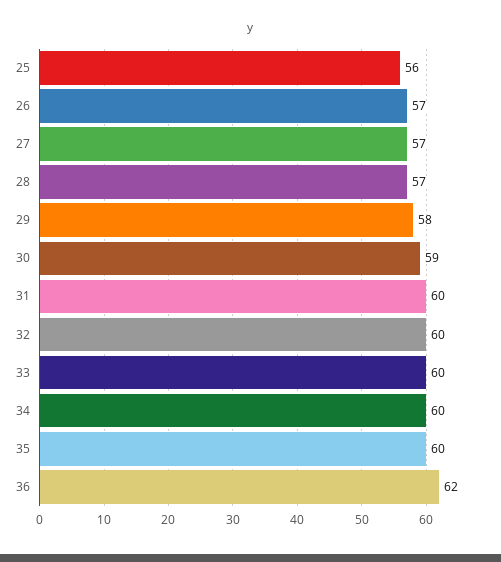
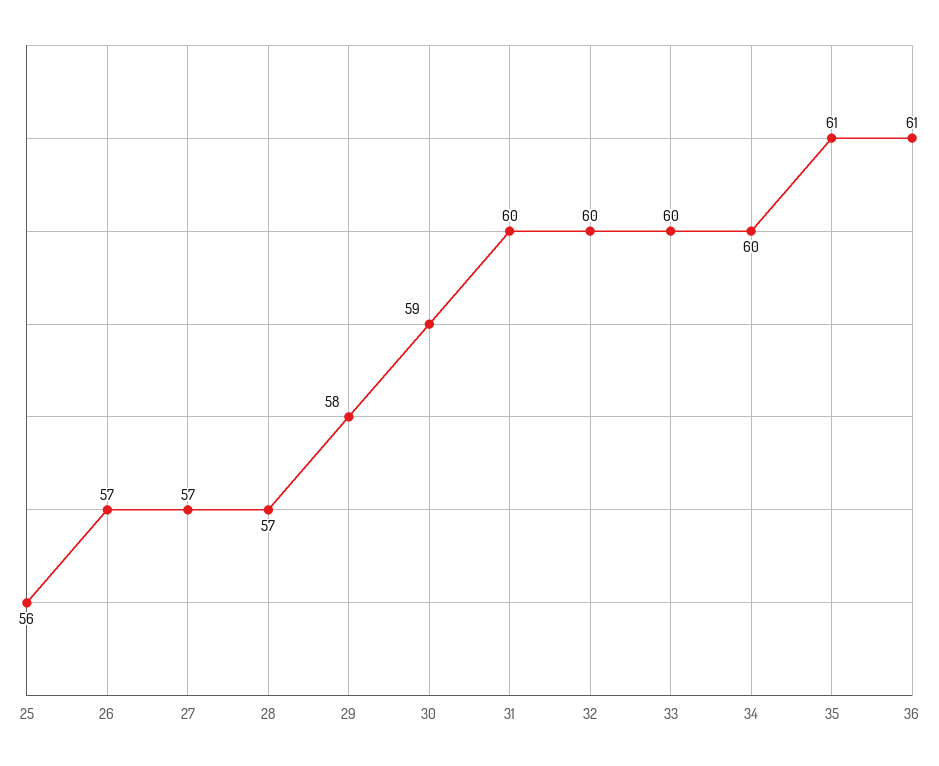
35: 60 -> 61
36: 62 -> 61

